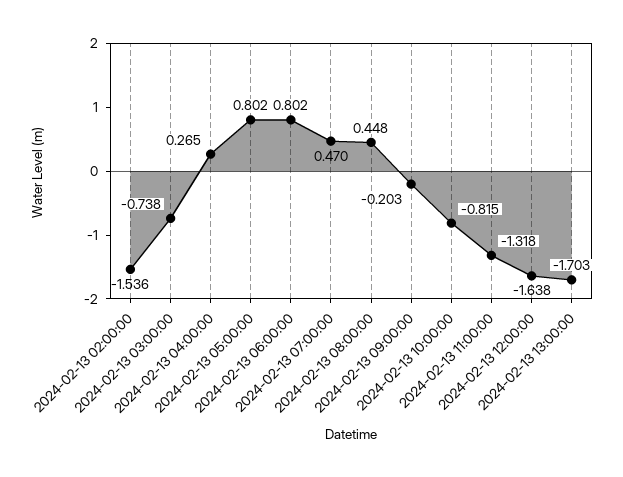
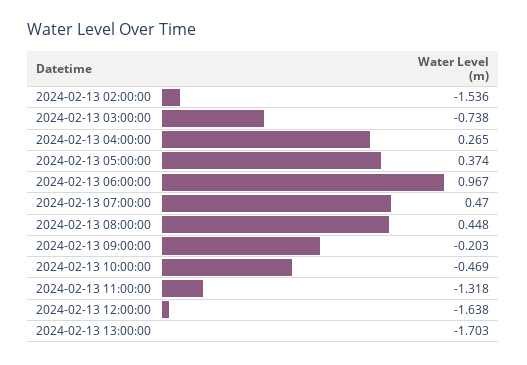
2024-02-13 05:00:00: 0.802 -> 0.374
2024-02-13 06:00:00: 0.802 -> 0.967
2024-02-13 10:00:00: -0.815 -> -0.469

